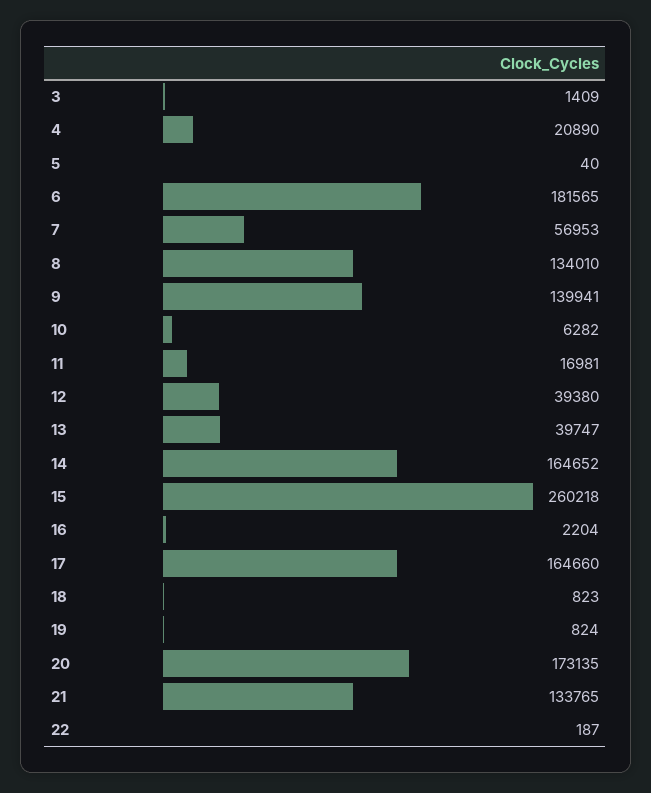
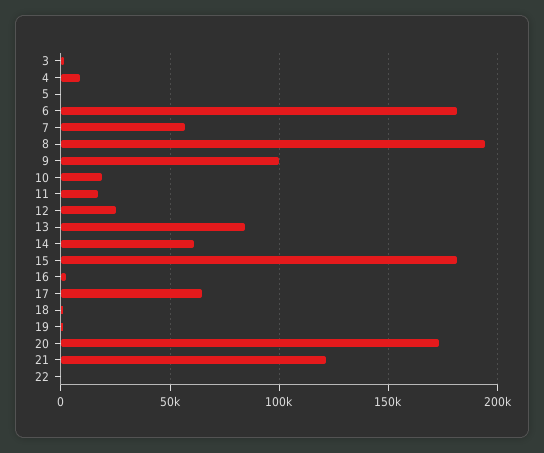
4: 20890 -> 10000
8: 134010 -> 195000
9: 139941 -> 100000
10: 6282 -> 20000
12: 39380 -> 25000
13: 39747 -> 85000
14: 164652 -> 60000
15: 260218 -> 180000
17: 164660 -> 65000
21: 133765 -> 120000

